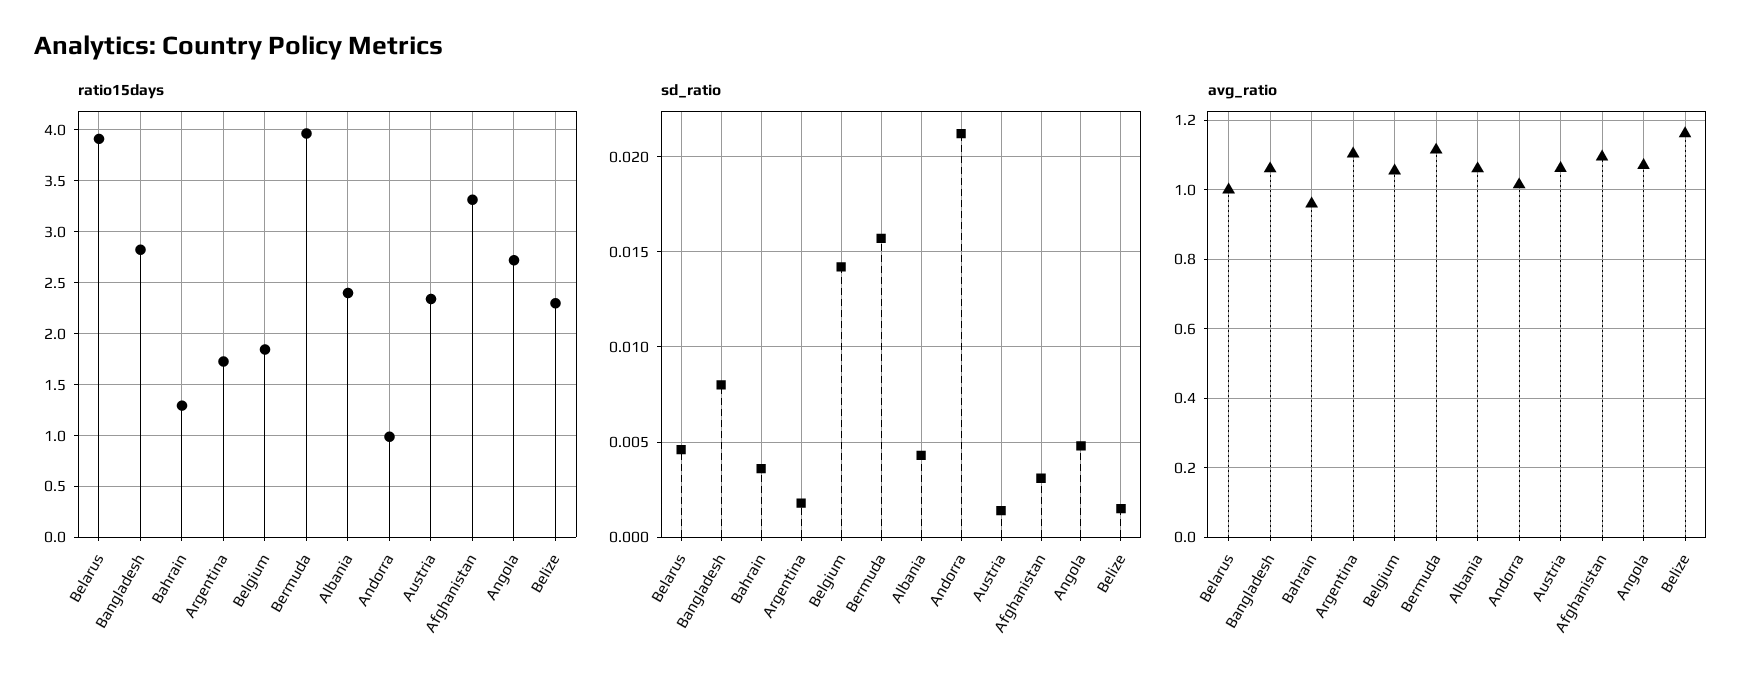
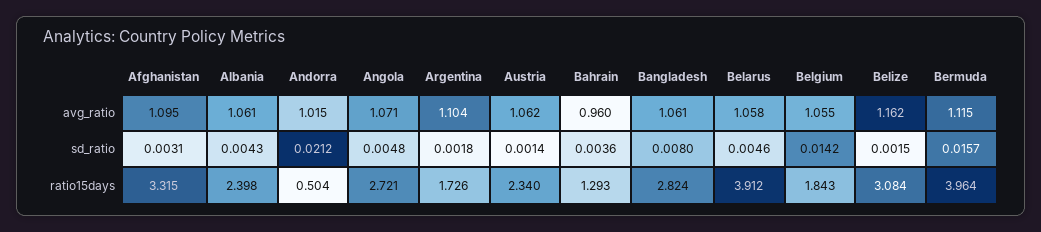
ratio15days, Andorra: 1 -> 0.504
ratio15days, Belize: 2.3 -> 3.084
avg_ratio, Belarus: 1 -> 1.058

